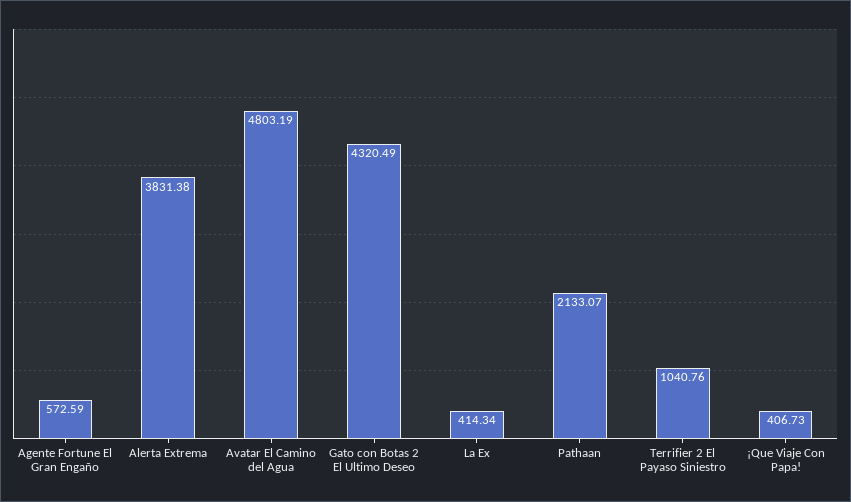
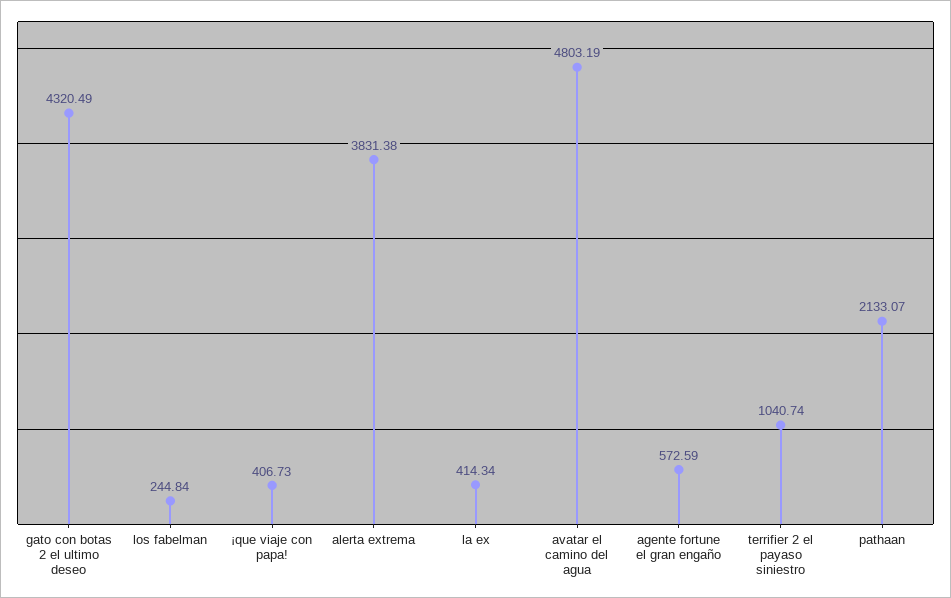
Terrifier 2 El Payaso Siniestro: 1040.76 -> 1040.74
los fabelman: none -> 244.84

